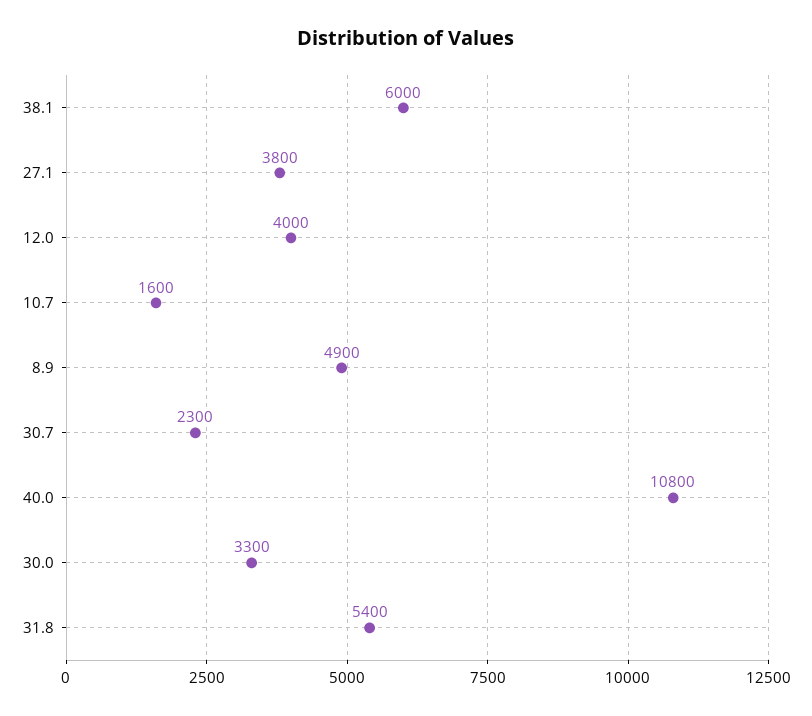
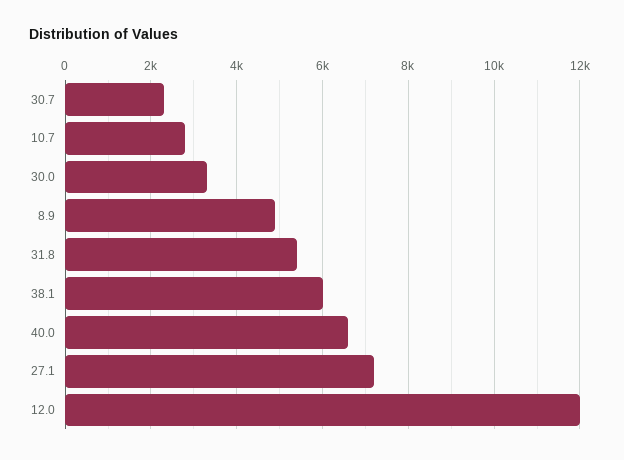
27.1: 3800 -> 7200
12.0: 4000 -> 12000
10.7: 1600 -> 2800
40.0: 10800 -> 6600

